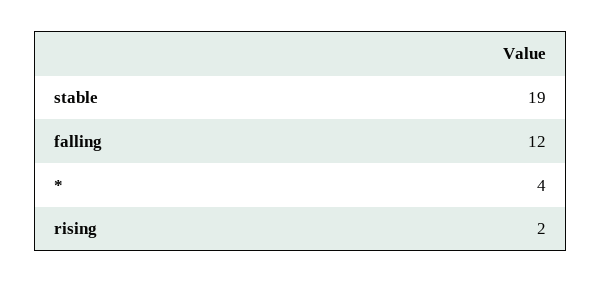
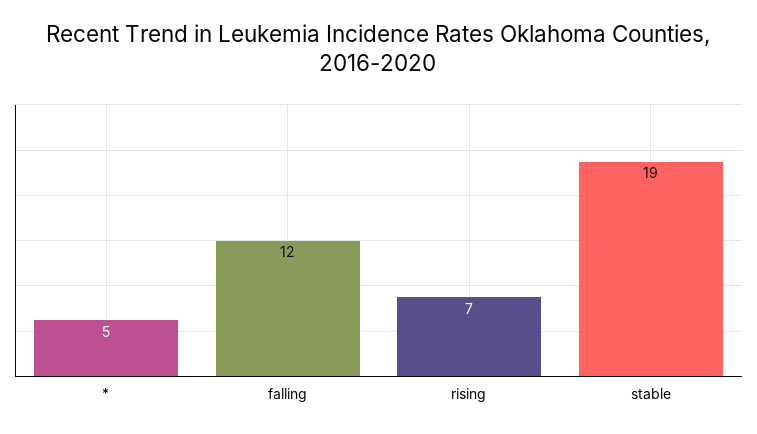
*: 4 -> 5
rising: 2 -> 7

